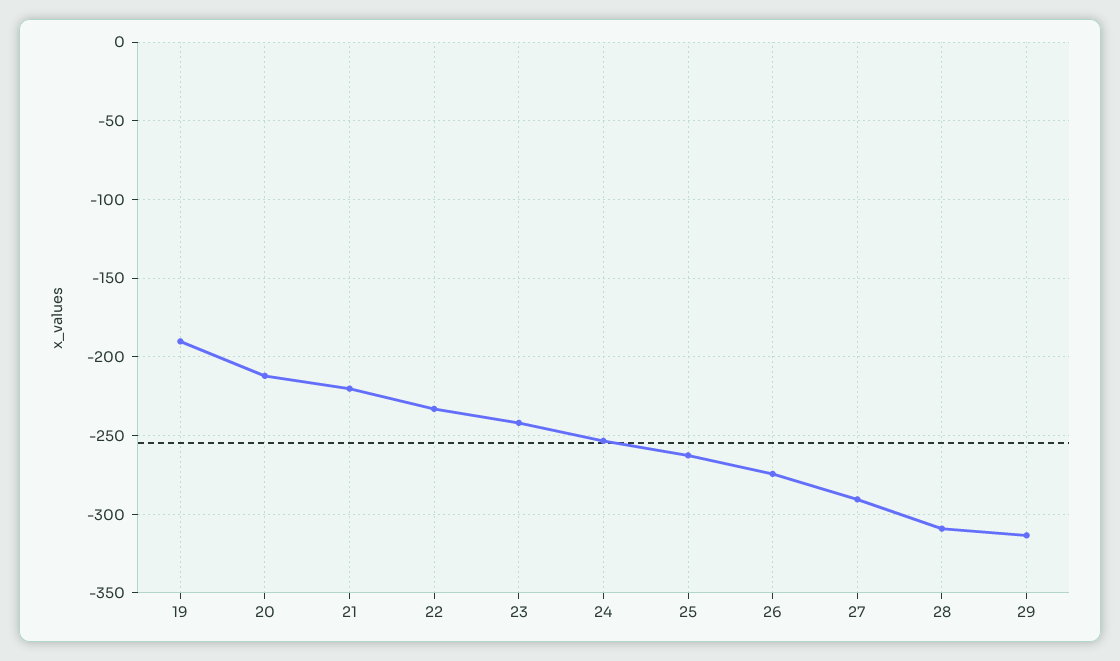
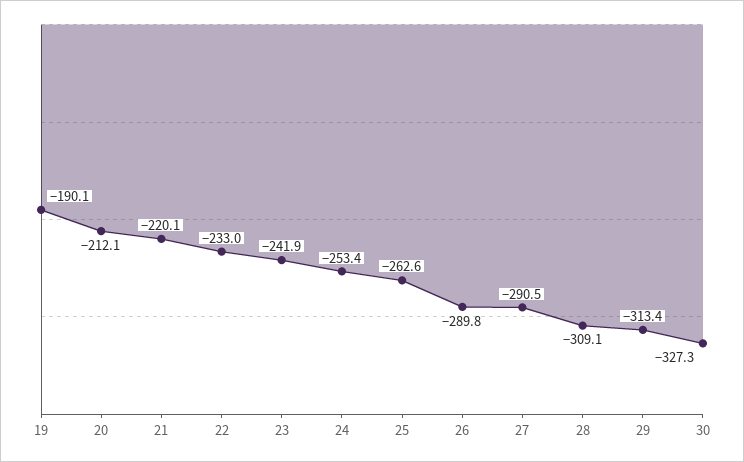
26: -275 -> -289.8
30: none -> -327.3

